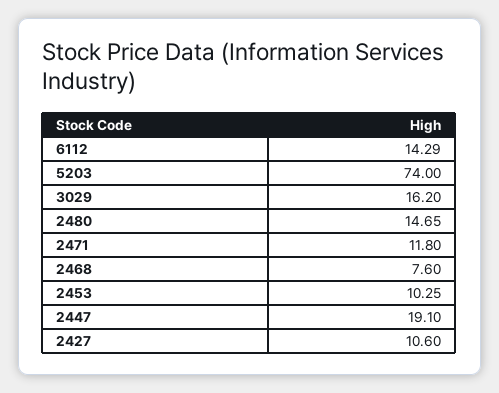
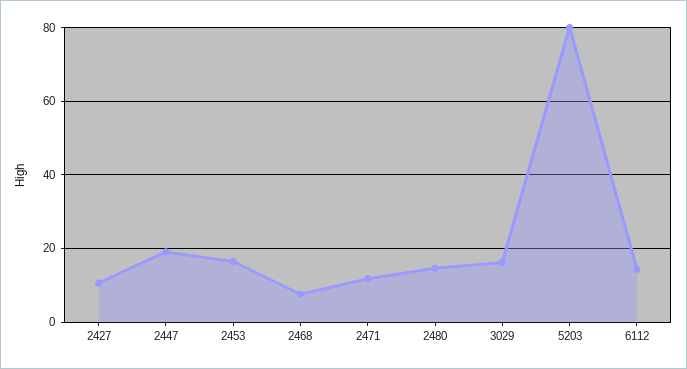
5203: 74 -> 80
2453: 10.25 -> 16

